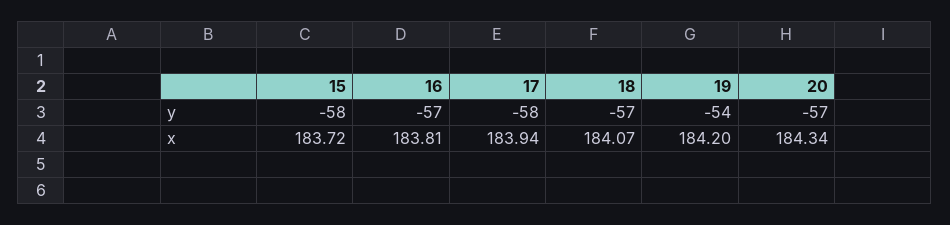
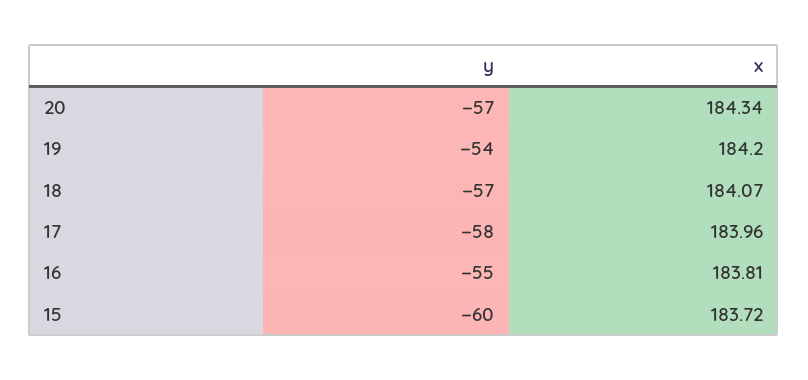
15, y: -58 -> -60
16, y: -57 -> -55
17, x: 183.94 -> 183.96

